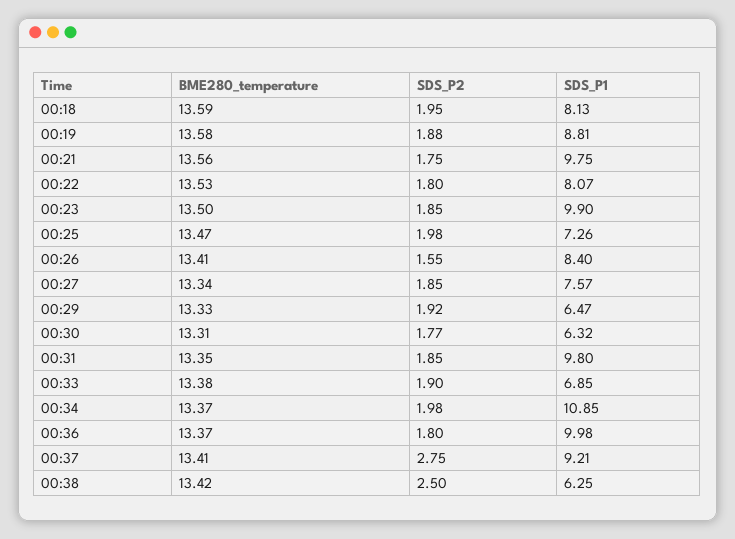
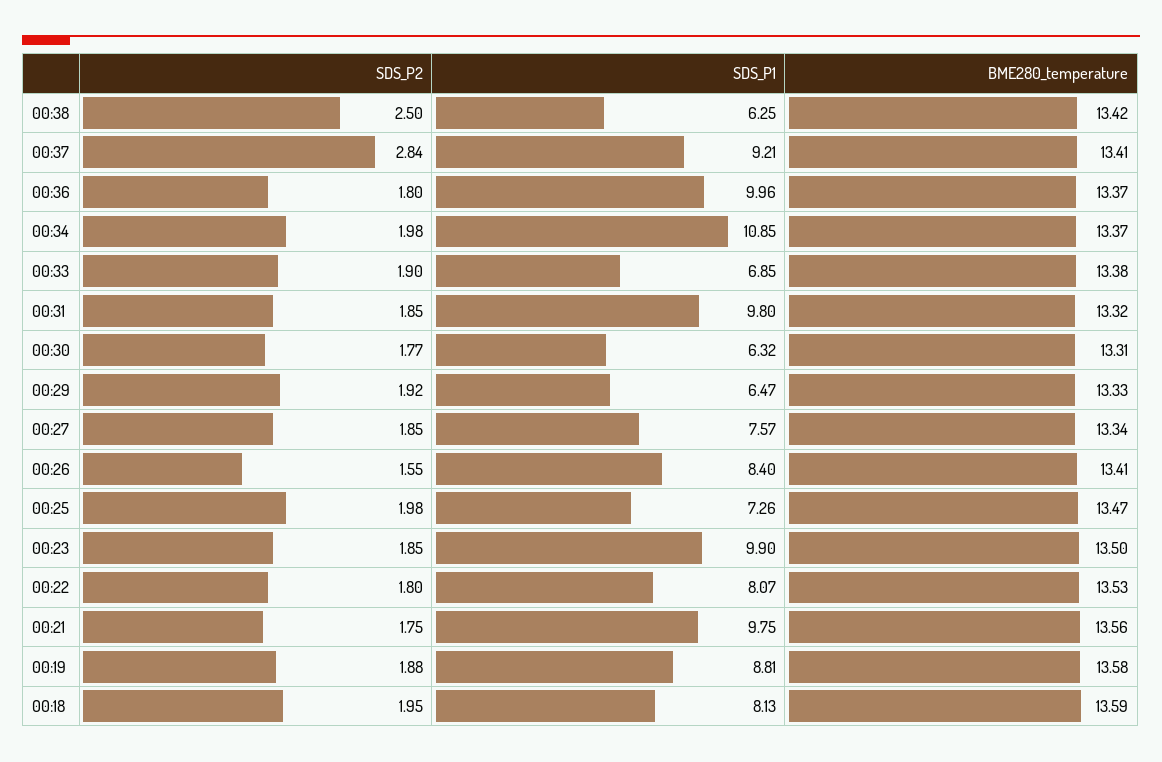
BME280_temperature, 00:31: 13.35 -> 13.32
SDS_P1, 00:36: 9.98 -> 9.96
SDS_P2, 00:37: 2.75 -> 2.84

